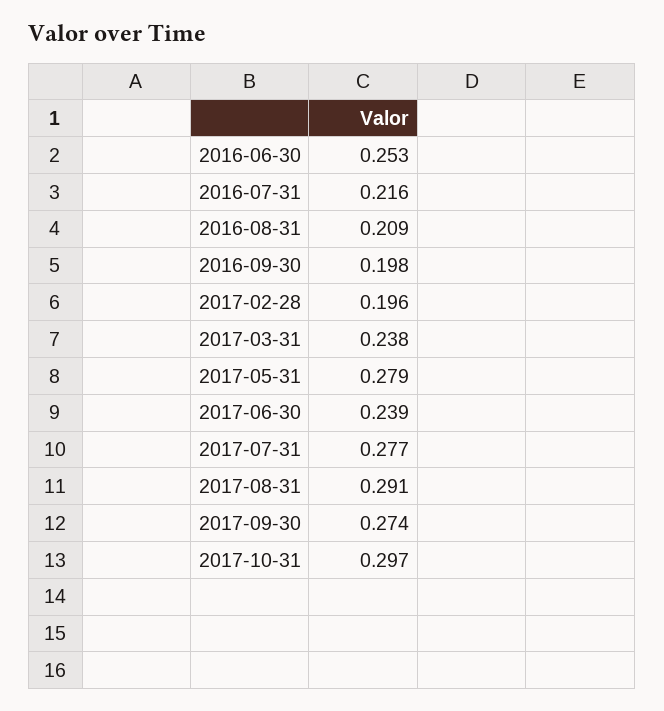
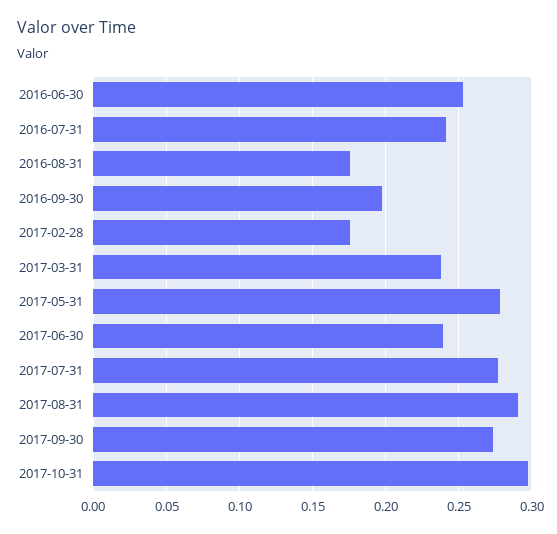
2016-07-31: 0.216 -> 0.24
2016-08-31: 0.209 -> 0.175
2017-02-28: 0.196 -> 0.175

